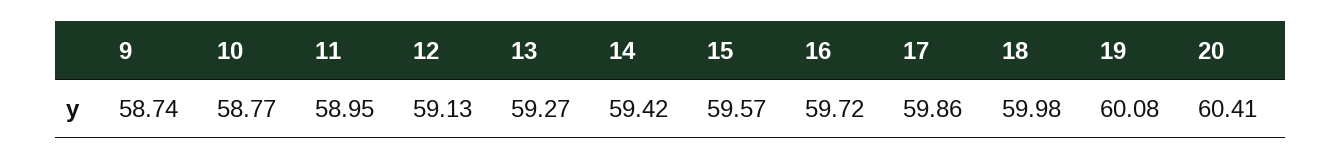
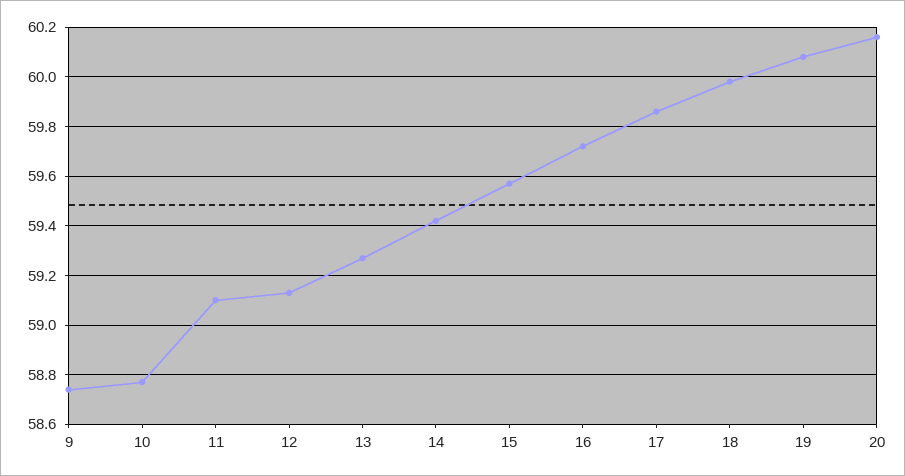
11: 58.95 -> 59.1
20: 60.41 -> 60.15

